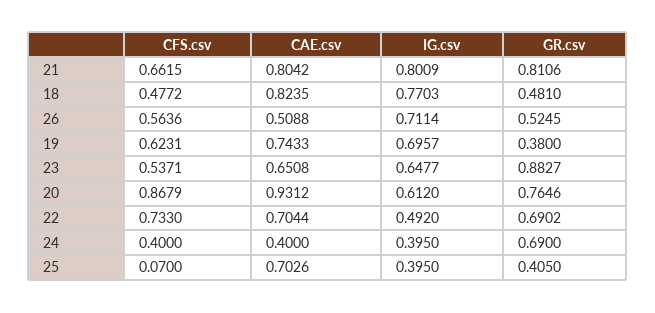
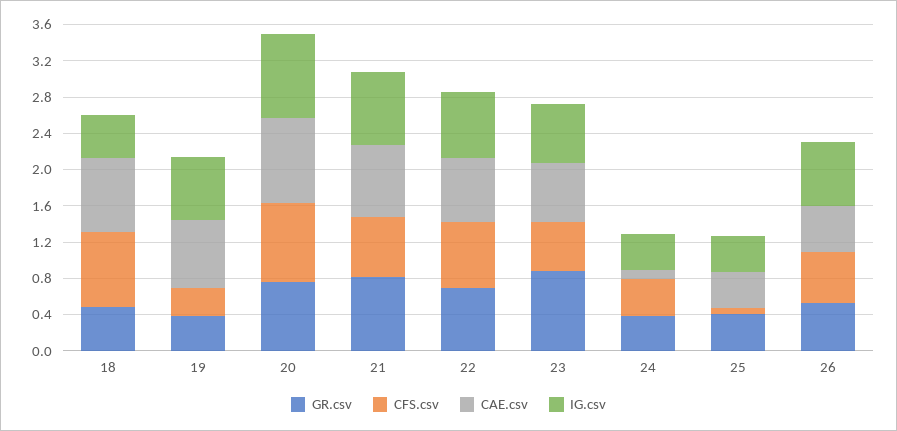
CFS.csv, 18: 0.4772 -> 0.8
IG.csv, 18: 0.7703 -> 0.5
CFS.csv, 19: 0.6231 -> 0.3
IG.csv, 20: 0.612 -> 0.9
IG.csv, 22: 0.492 -> 0.7
CAE.csv, 24: 0.4 -> 0.1
GR.csv, 24: 0.69 -> 0.4
CAE.csv, 25: 0.7026 -> 0.4

